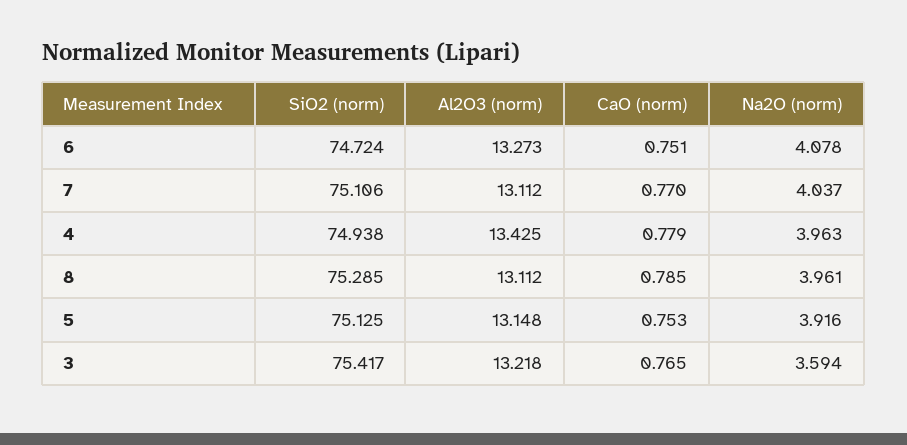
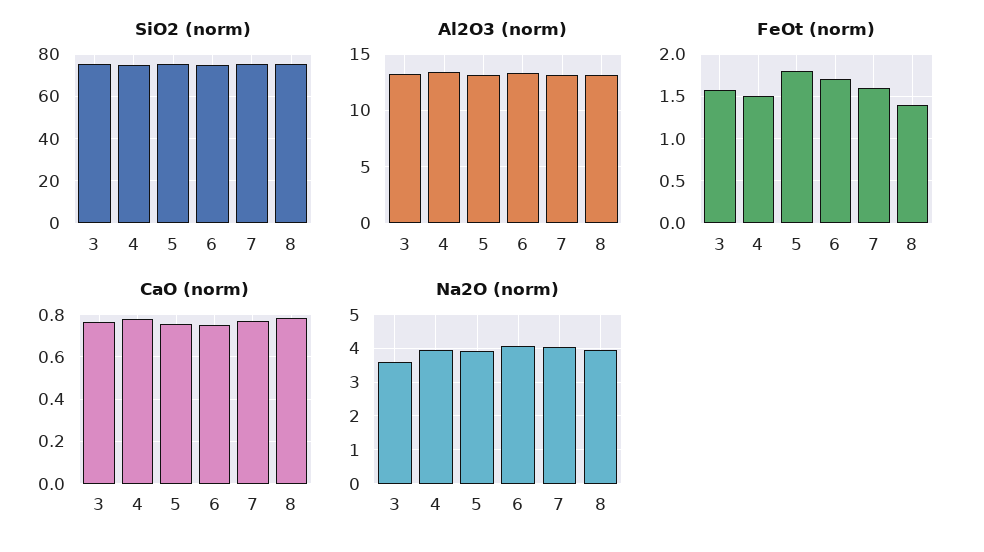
FeOt (norm), 3: none -> 1.6
FeOt (norm), 4: none -> 1.5
FeOt (norm), 5: none -> 1.8
FeOt (norm), 6: none -> 1.7
FeOt (norm), 7: none -> 1.6
FeOt (norm), 8: none -> 1.4

